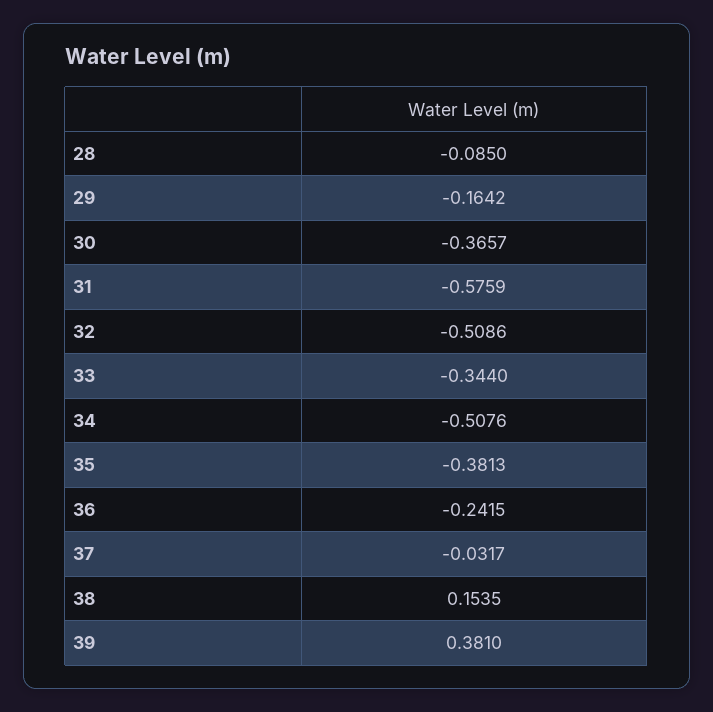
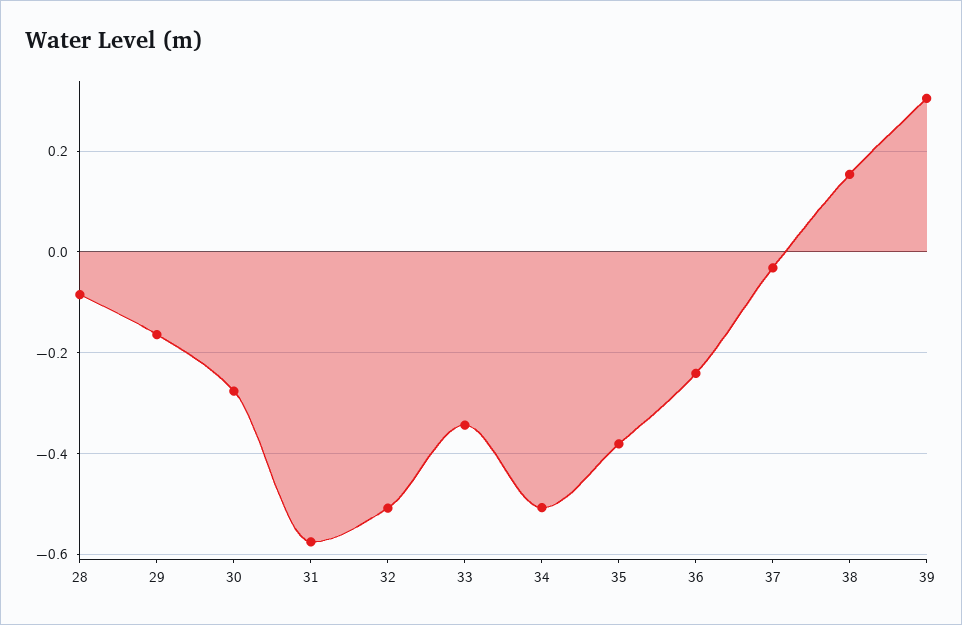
30: -0.3657 -> -0.28
39: 0.381 -> 0.3

